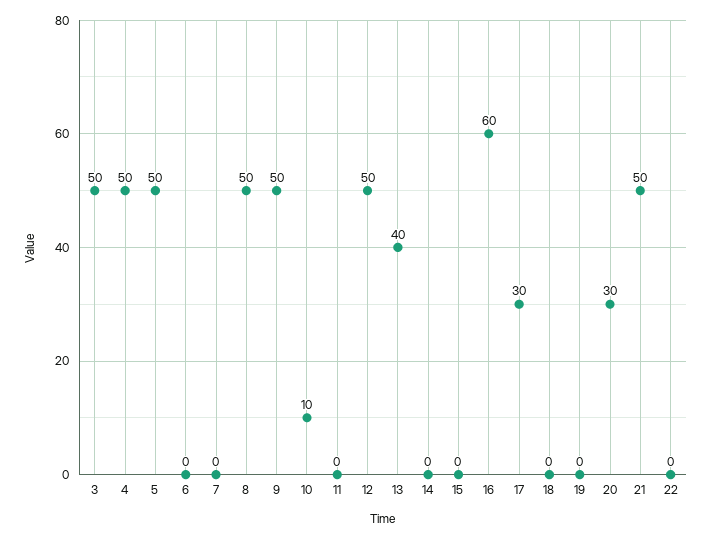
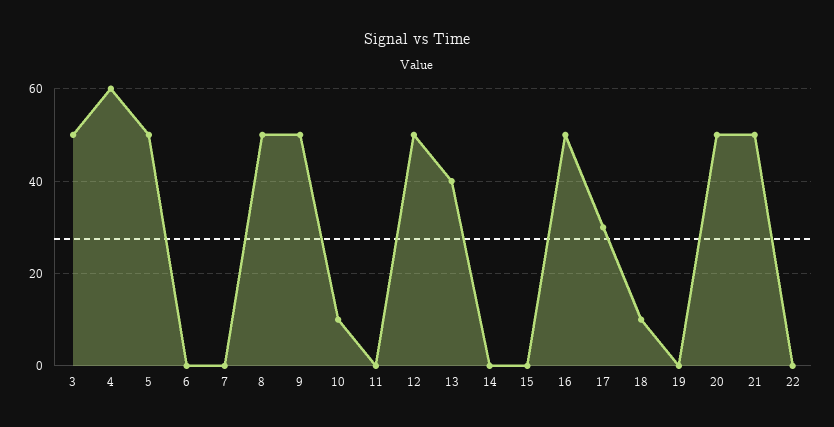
4: 50 -> 60
16: 60 -> 50
18: 0 -> 10
20: 30 -> 50

